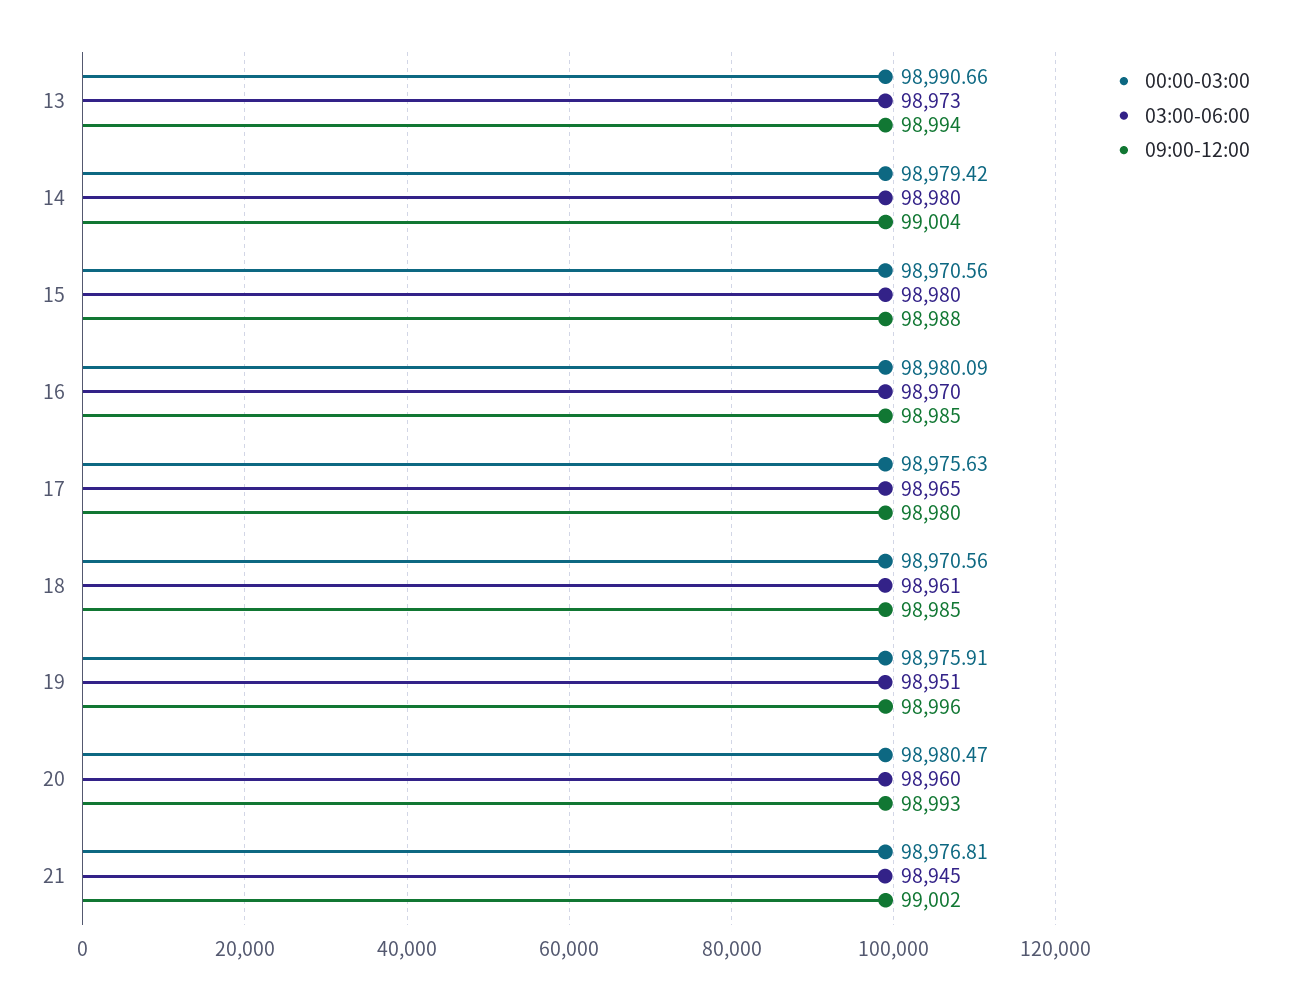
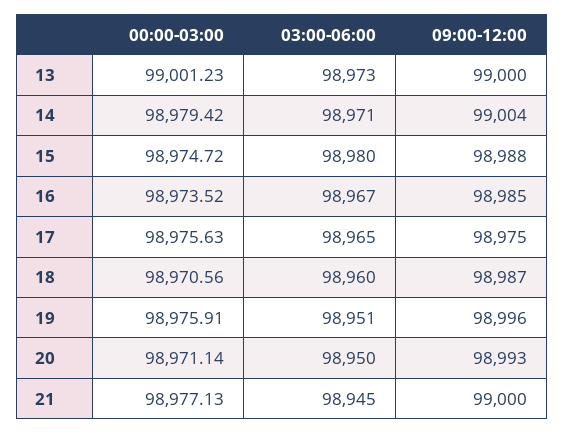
00:00-03:00, 13: 98990.66 -> 99001.23
09:00-12:00, 13: 98994 -> 99000
03:00-06:00, 14: 98980 -> 98971
00:00-03:00, 15: 98970.56 -> 98974.72
00:00-03:00, 16: 98980.09 -> 98973.52
03:00-06:00, 16: 98970 -> 98967
09:00-12:00, 17: 98980 -> 98975
03:00-06:00, 18: 98961 -> 98960
09:00-12:00, 18: 98985 -> 98987
00:00-03:00, 20: 98980.47 -> 98971.14
03:00-06:00, 20: 98960 -> 98950
00:00-03:00, 21: 98976.81 -> 98977.13
09:00-12:00, 21: 99002 -> 99000

